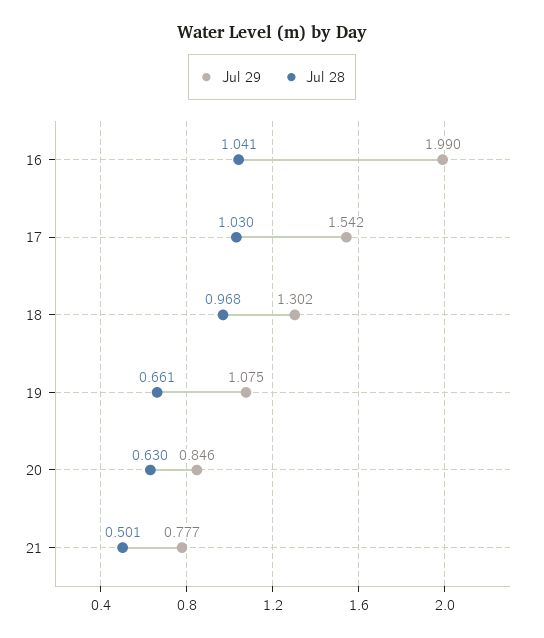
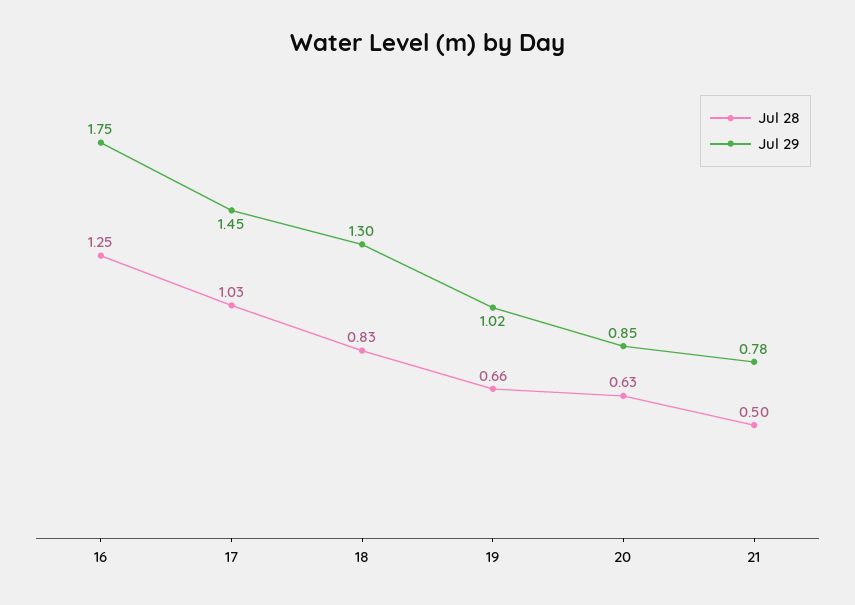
Jul 29, 16: 1.99 -> 1.75
Jul 28, 16: 1.041 -> 1.25
Jul 29, 17: 1.542 -> 1.45
Jul 28, 18: 0.968 -> 0.83
Jul 29, 19: 1.075 -> 1.02

